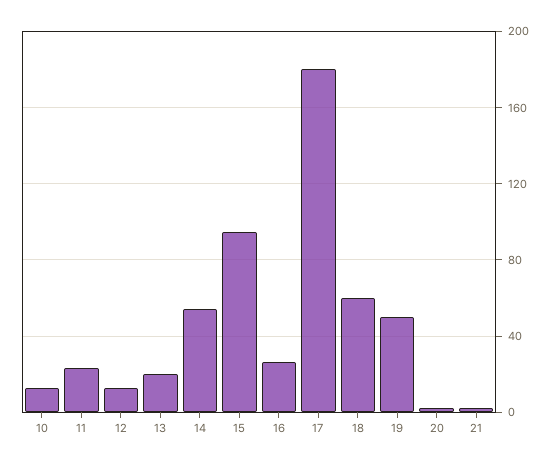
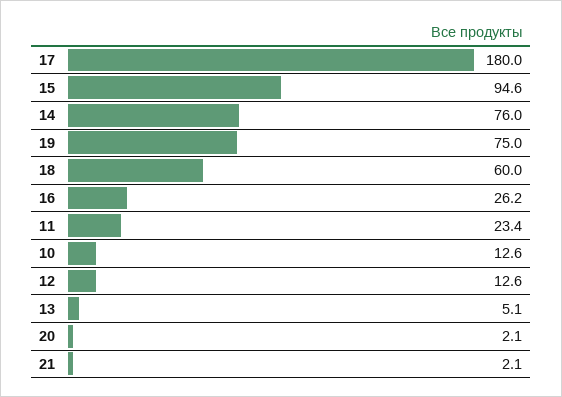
13: 20 -> 5.1
14: 55 -> 76
19: 50 -> 75

